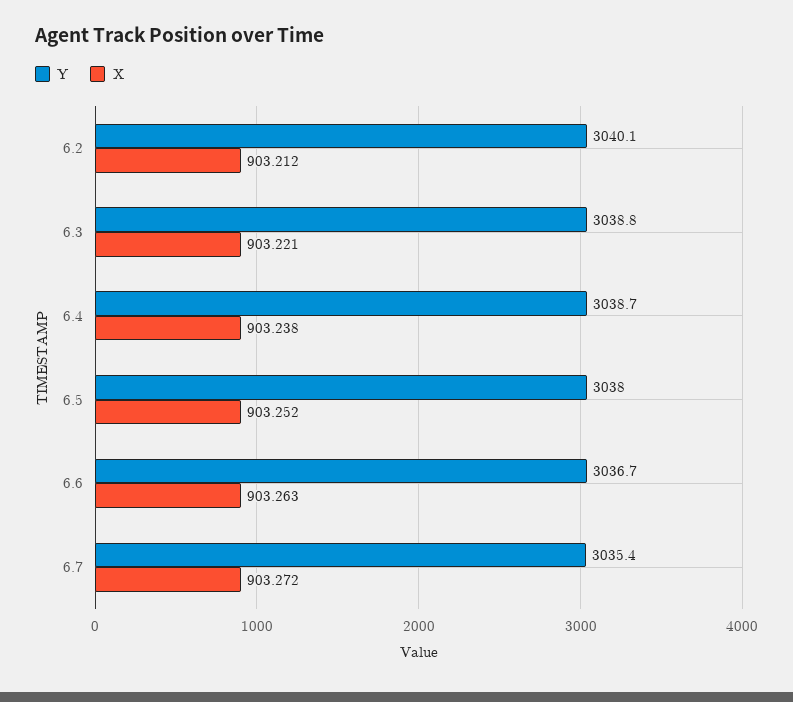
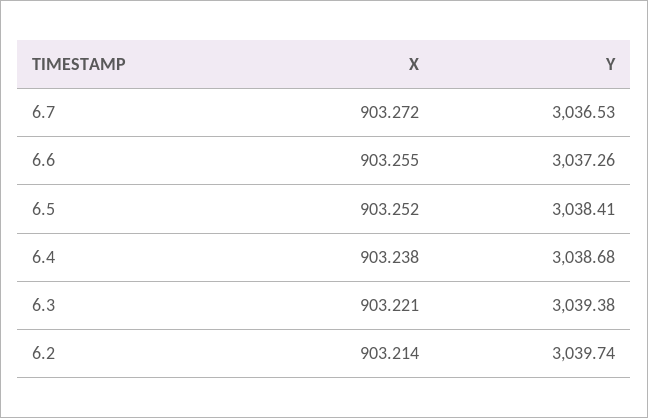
Y, 6.2: 3040.1 -> 3039.74
X, 6.2: 903.212 -> 903.214
Y, 6.3: 3038.8 -> 3039.38
Y, 6.5: 3038 -> 3038.41
Y, 6.6: 3036.7 -> 3037.26
X, 6.6: 903.263 -> 903.255
Y, 6.7: 3035.4 -> 3036.53

